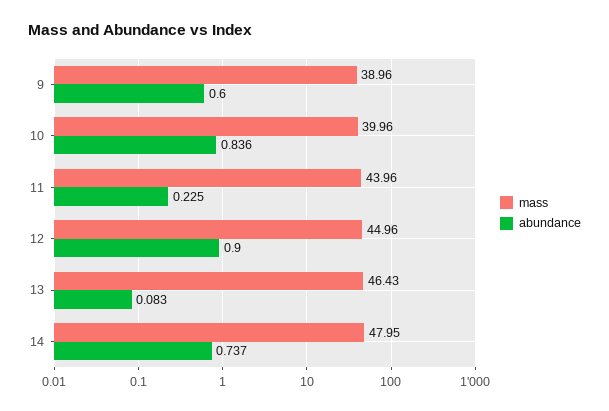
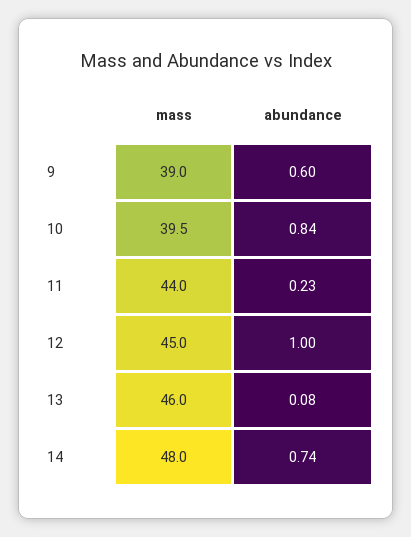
mass, 10: 39.96 -> 39.5
abundance, 12: 0.9 -> 1
mass, 13: 46.43 -> 46

